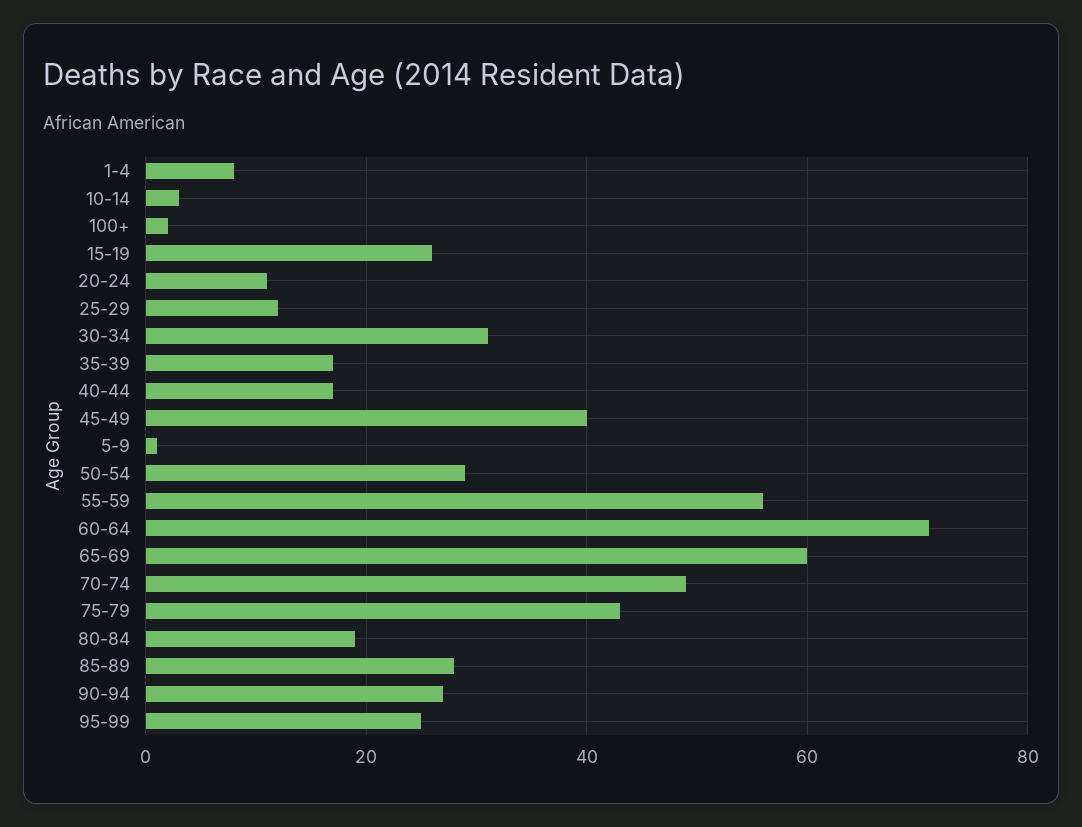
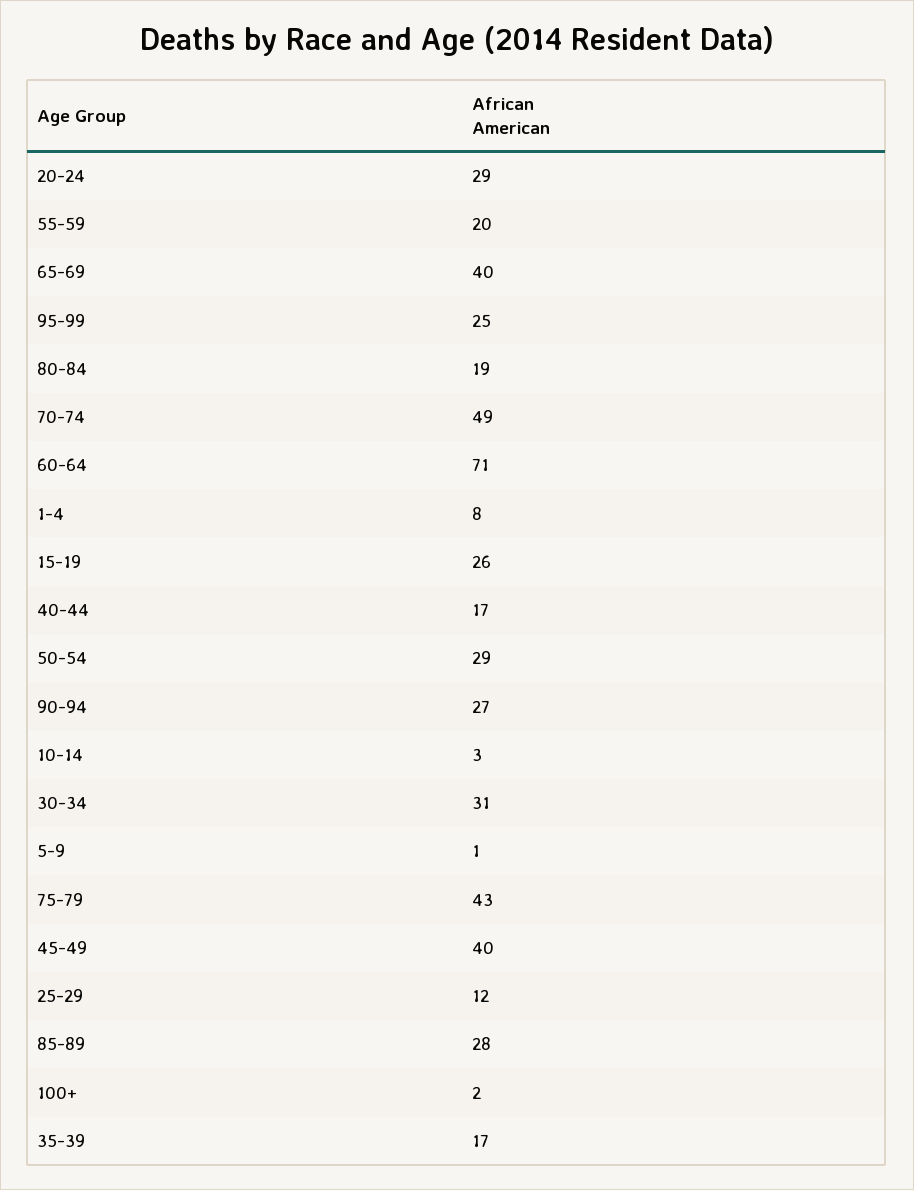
20-24: 10 -> 29
55-59: 55 -> 20
65-69: 60 -> 40

